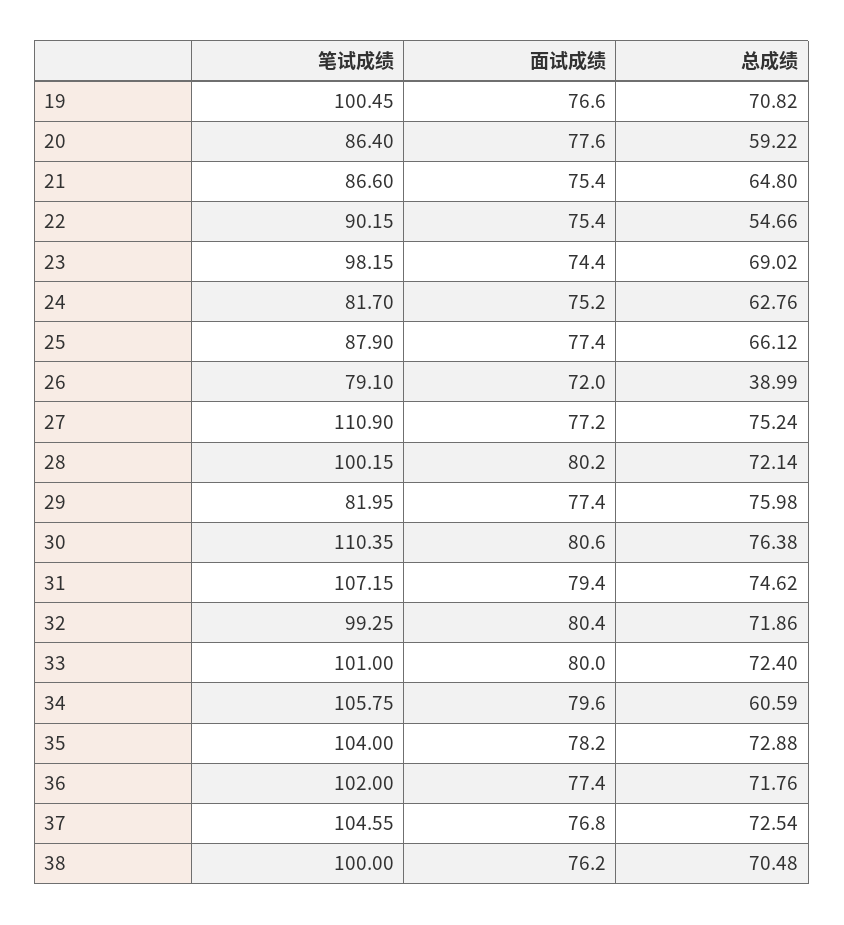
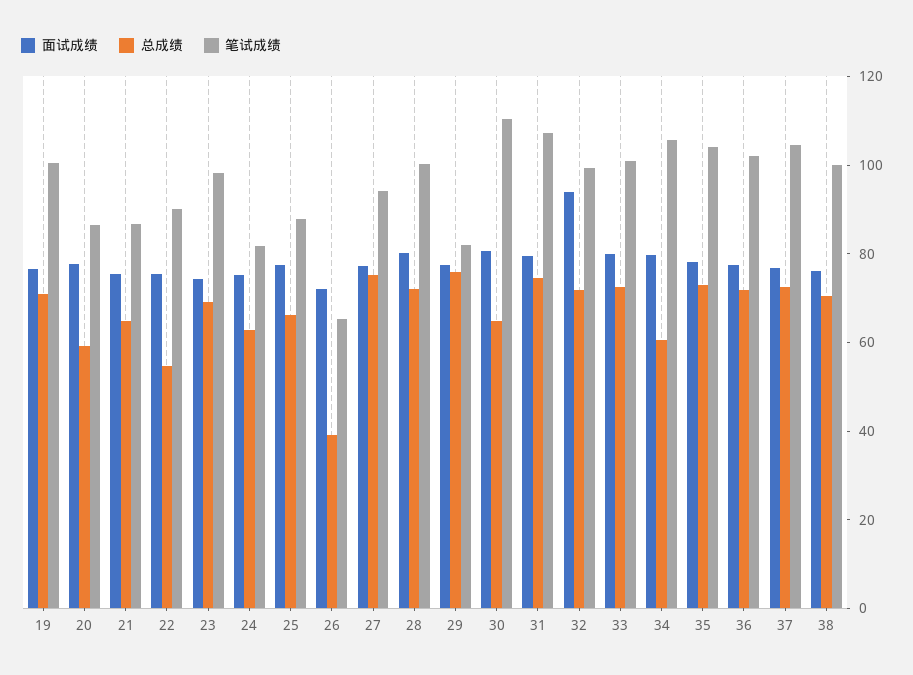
笔试成绩, 26: 79.1 -> 65
笔试成绩, 27: 110.9 -> 95
总成绩, 30: 76.38 -> 65
面试成绩, 32: 80.4 -> 95

